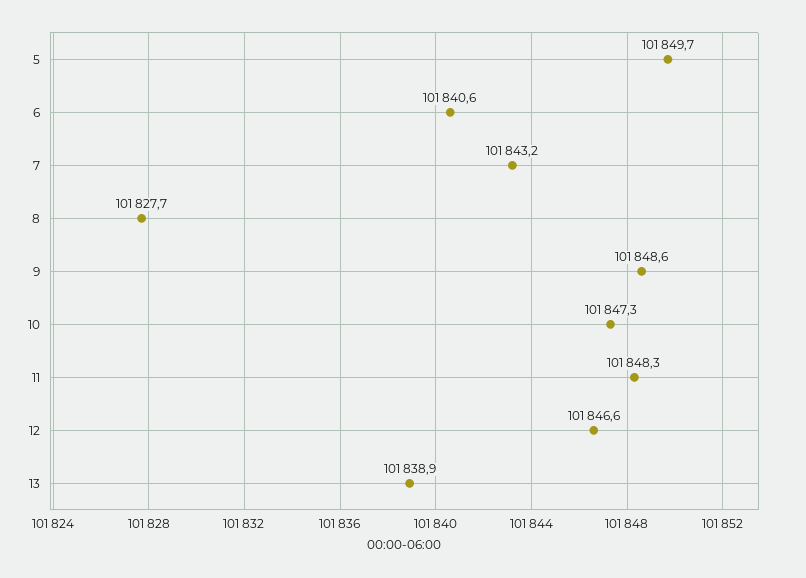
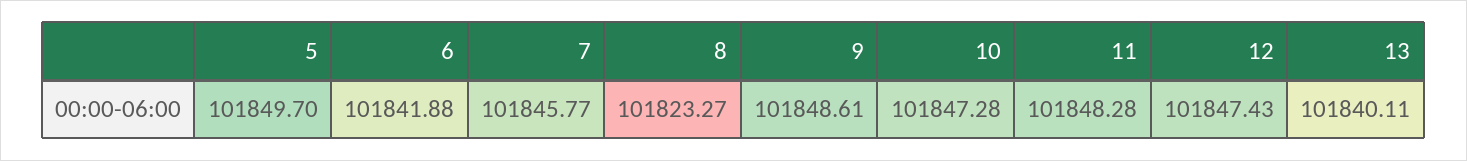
6: 101840.6 -> 101841.88
7: 101843.2 -> 101845.77
8: 101827.7 -> 101823.27
12: 101846.6 -> 101847.43
13: 101838.9 -> 101840.11

